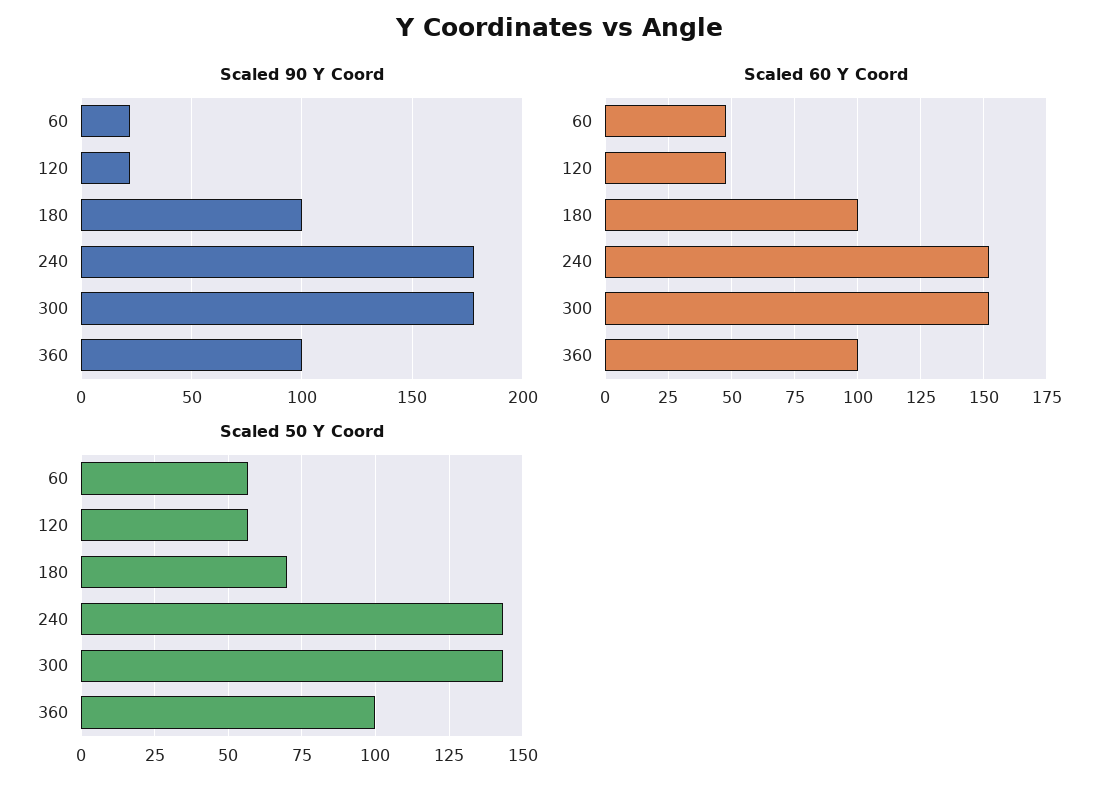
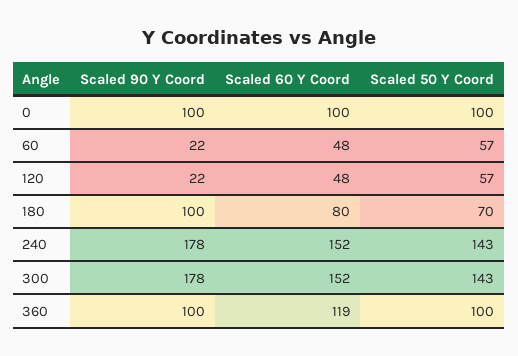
Scaled 60 Y Coord, 180: 100 -> 80
Scaled 60 Y Coord, 360: 100 -> 119
Scaled 90 Y Coord, 0: none -> 100
Scaled 60 Y Coord, 0: none -> 100
Scaled 50 Y Coord, 0: none -> 100

